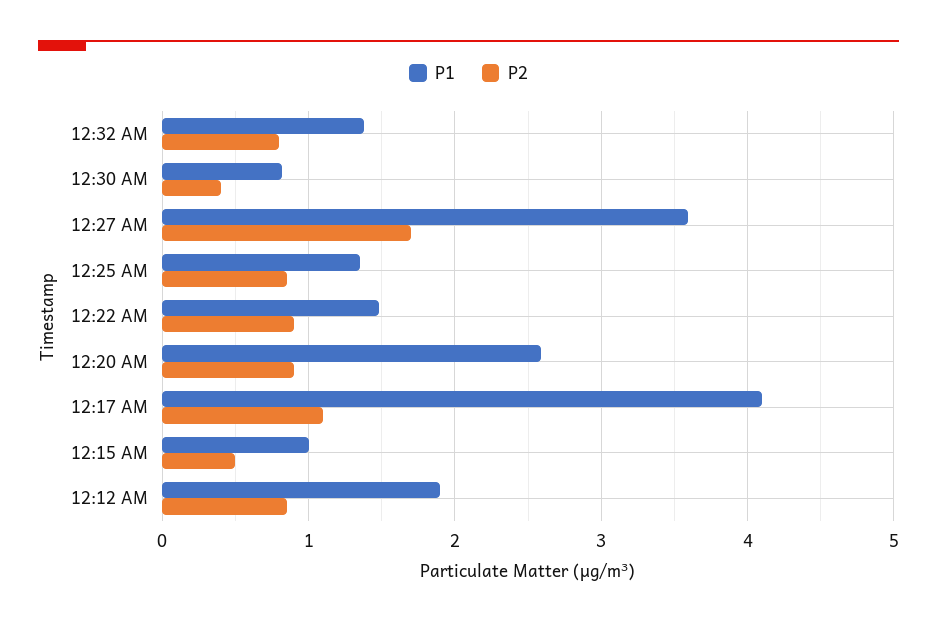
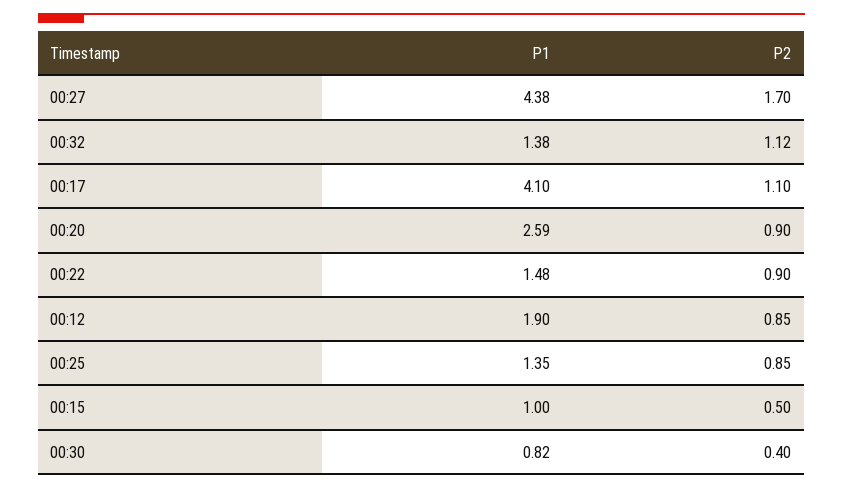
P2, 12:32 AM: 0.8 -> 1.12
P1, 12:27 AM: 3.6 -> 4.38

